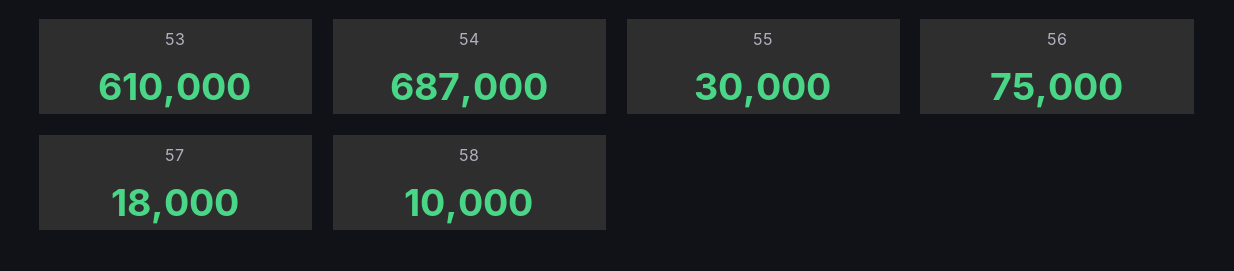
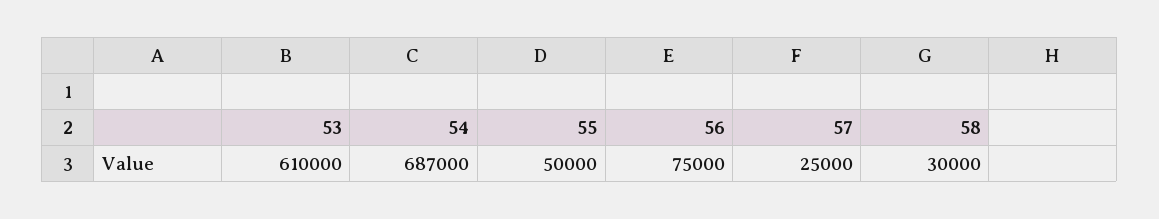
55: 30000 -> 50000
57: 18000 -> 25000
58: 10000 -> 30000

